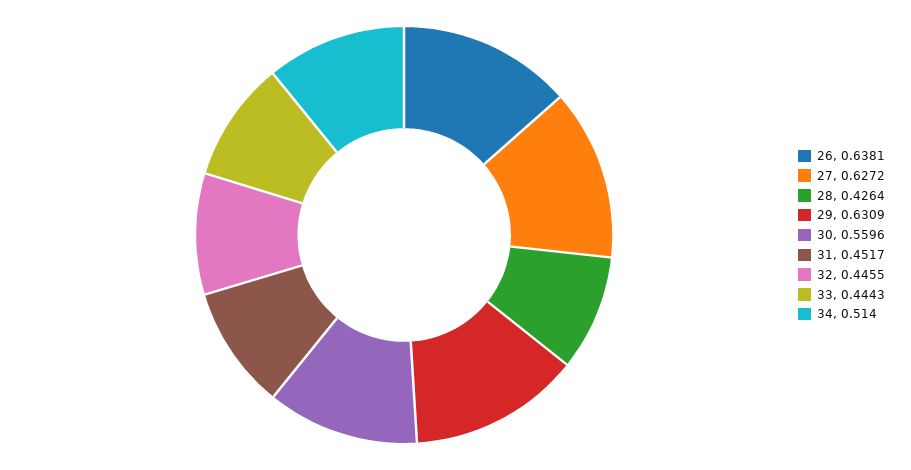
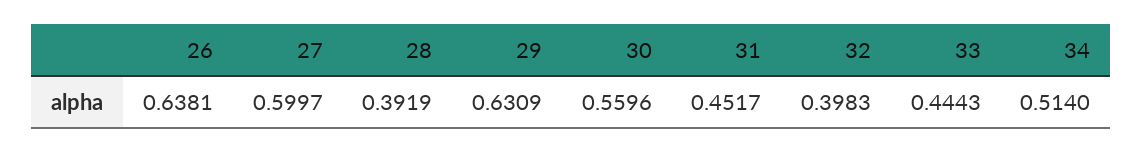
27: 0.6272 -> 0.5997
28: 0.4264 -> 0.3919
32: 0.4455 -> 0.3983

